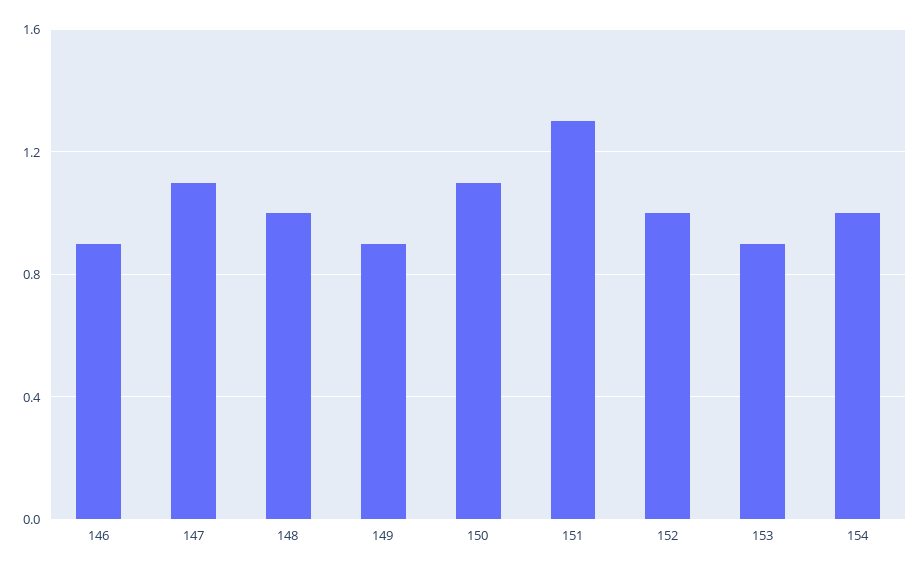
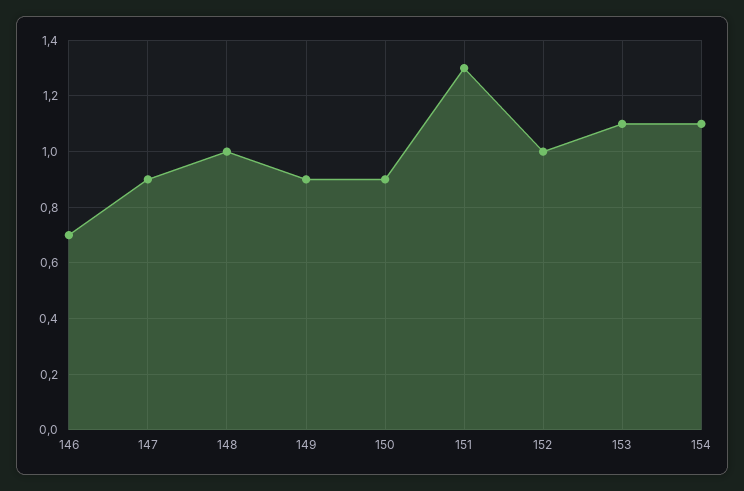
146: 0.9 -> 0.7
147: 1.1 -> 0.9
150: 1.1 -> 0.9
153: 0.9 -> 1.1
154: 1 -> 1.1

